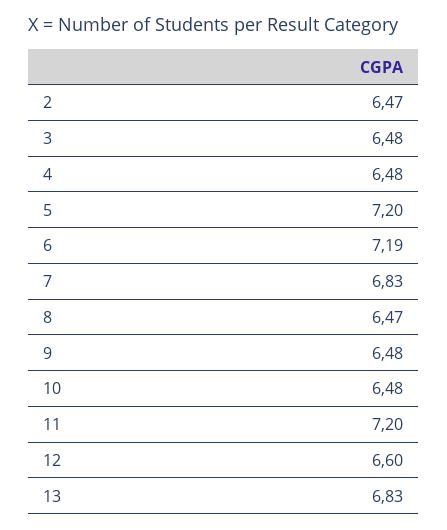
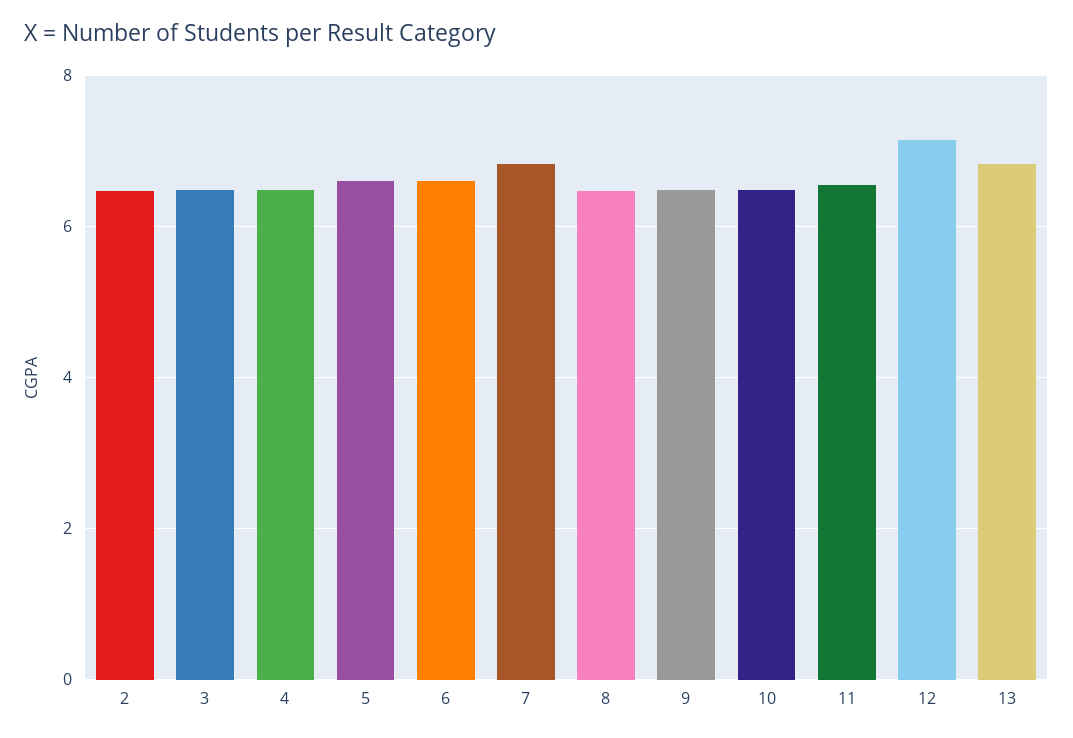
5: 7.2 -> 6.6
6: 7.19 -> 6.6
11: 7.2 -> 6.6
12: 6.6 -> 7.2

